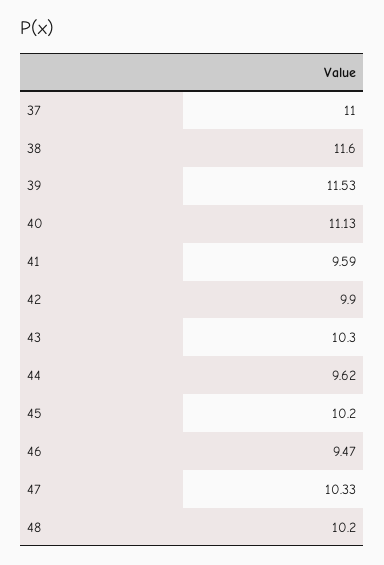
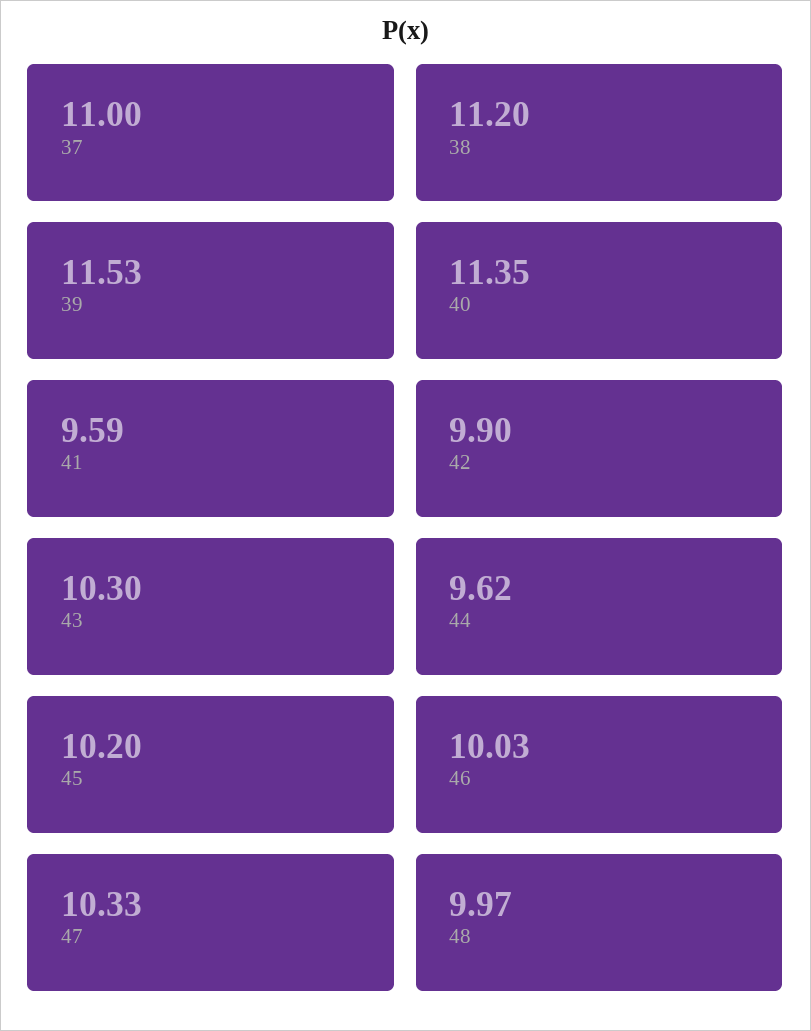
38: 11.6 -> 11.2
40: 11.13 -> 11.35
46: 9.47 -> 10.03
48: 10.2 -> 9.97

